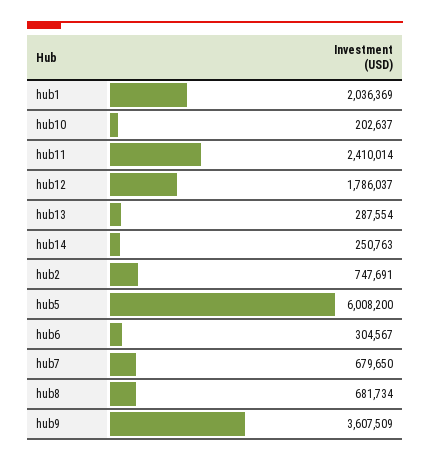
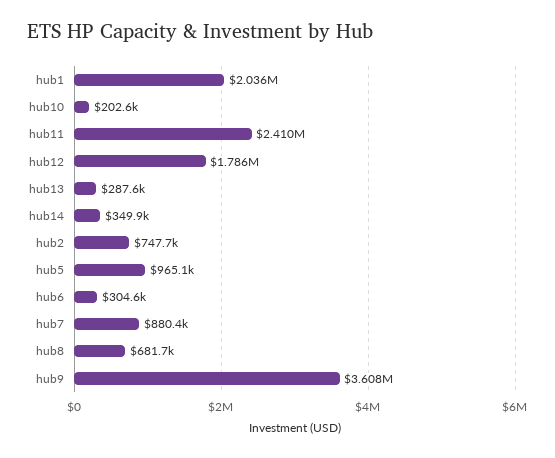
hub14: 250763 -> 349900
hub5: 6008200 -> 965100
hub7: 679650 -> 880400

